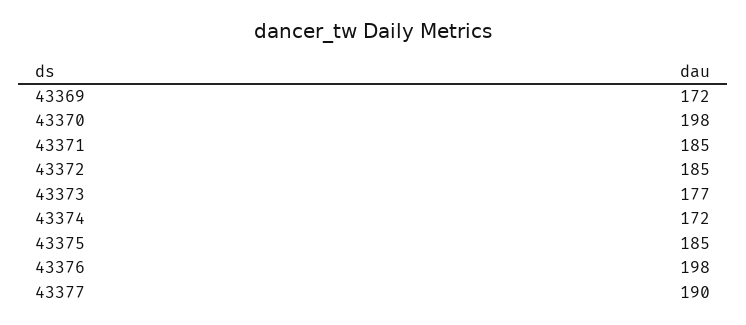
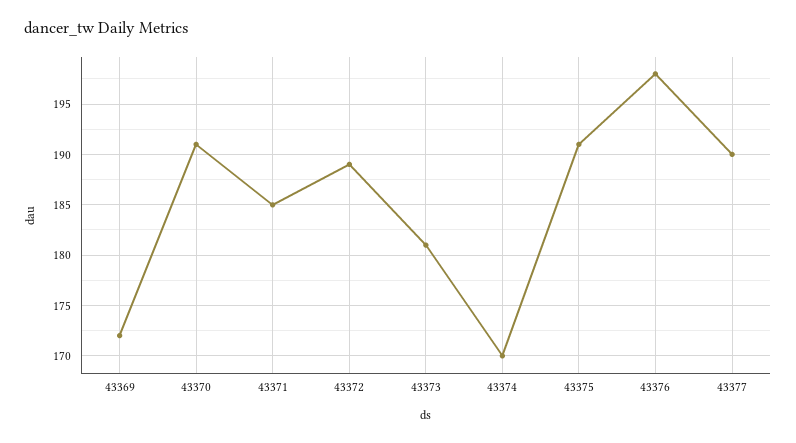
43370: 198 -> 191
43372: 185 -> 189
43373: 177 -> 181
43374: 172 -> 170
43375: 185 -> 191

